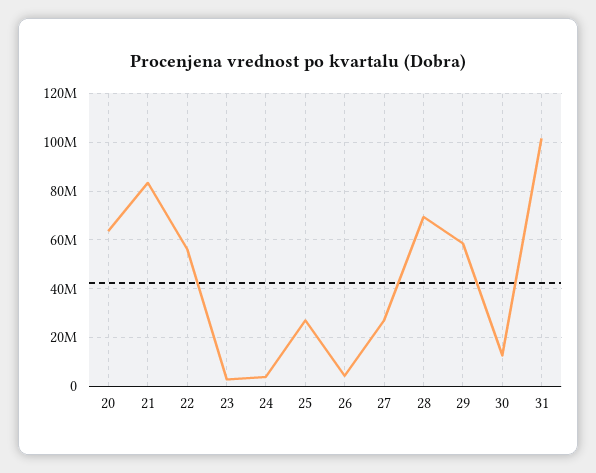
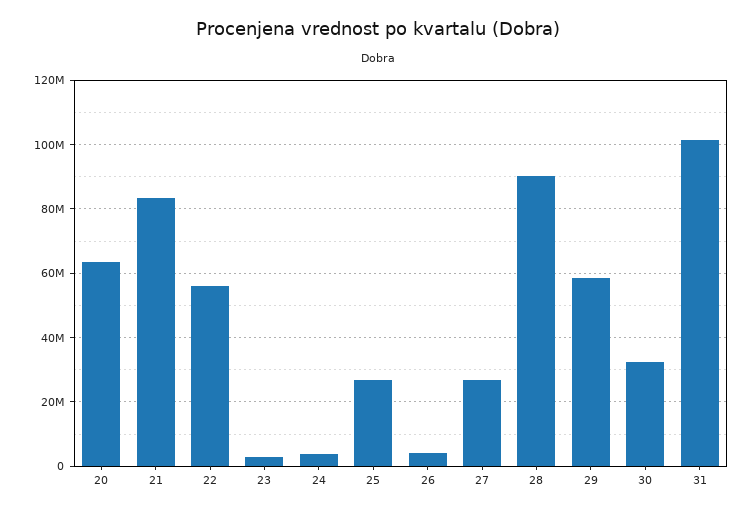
28: 70000000 -> 90000000
30: 12500000 -> 32000000

